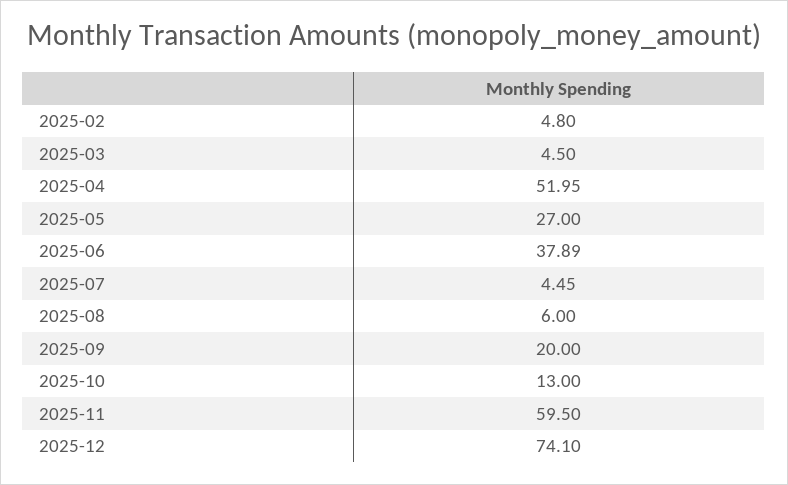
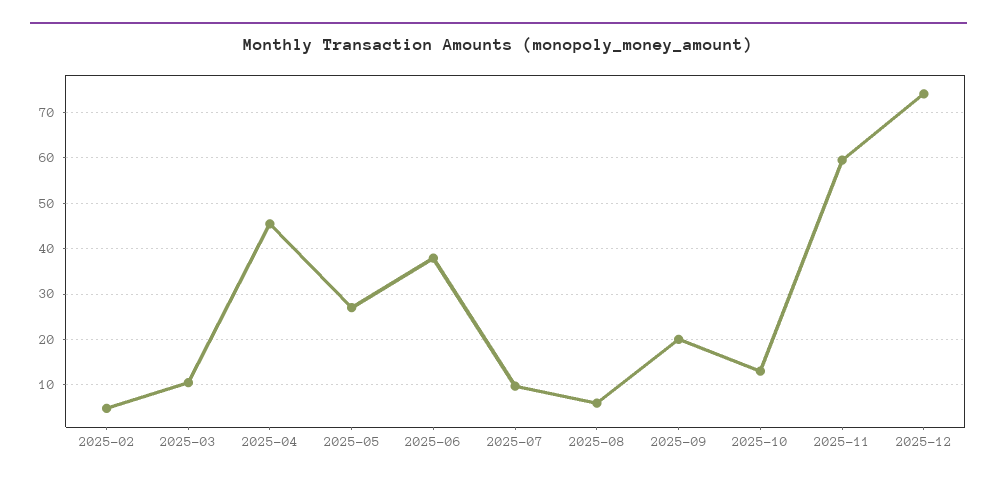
2025-03: 4.5 -> 10
2025-04: 51.95 -> 46
2025-07: 4.45 -> 10

